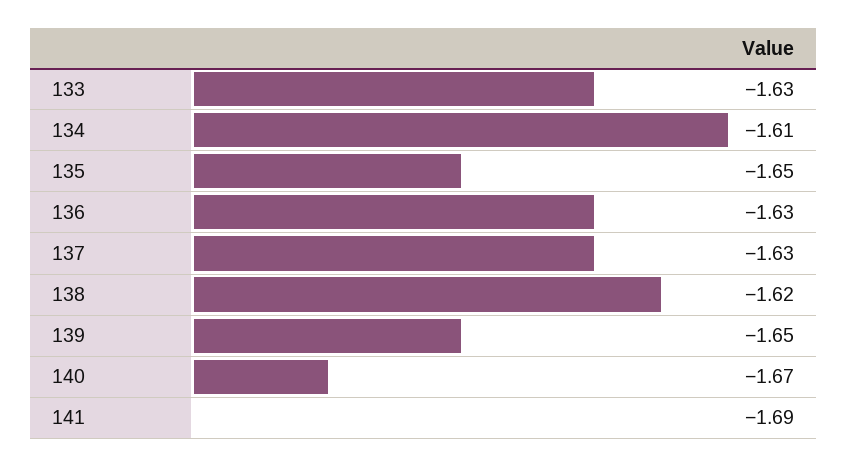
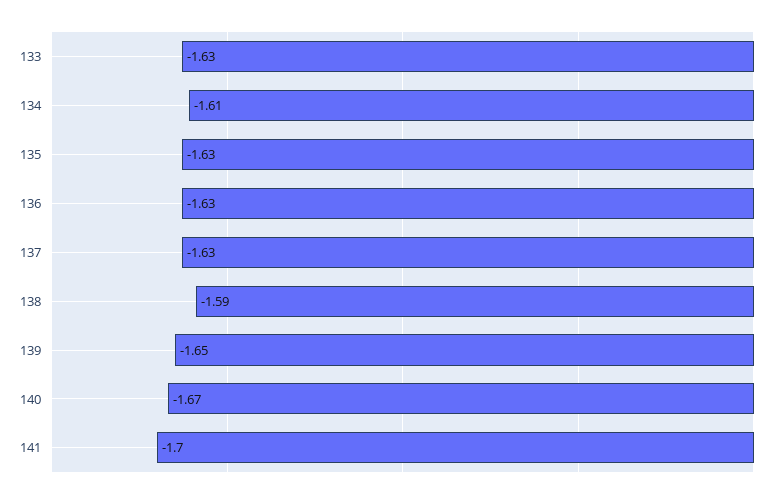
135: -1.65 -> -1.63
138: -1.62 -> -1.59
141: -1.69 -> -1.7

